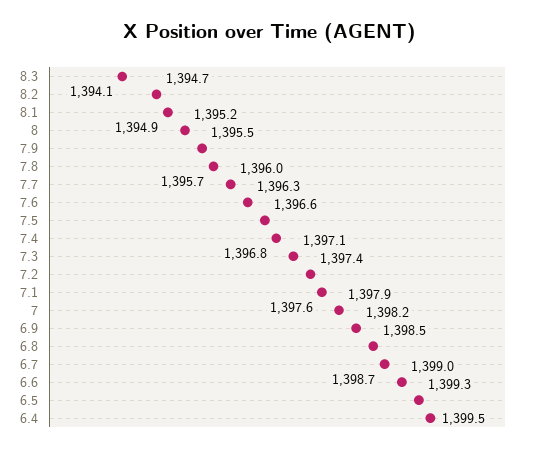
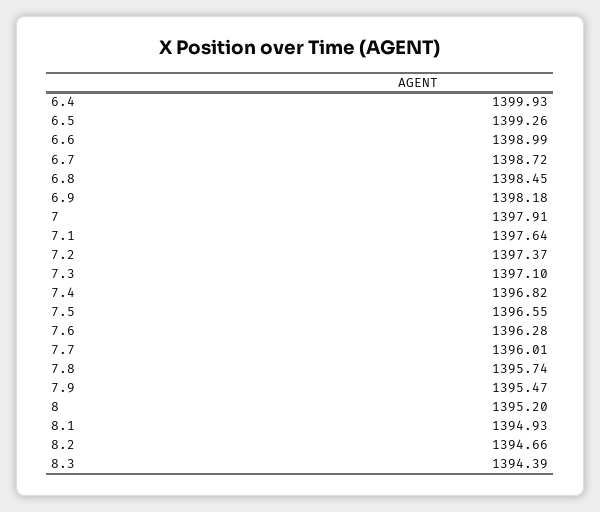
8.3: 1394.1 -> 1394.39
6.4: 1399.5 -> 1399.93

